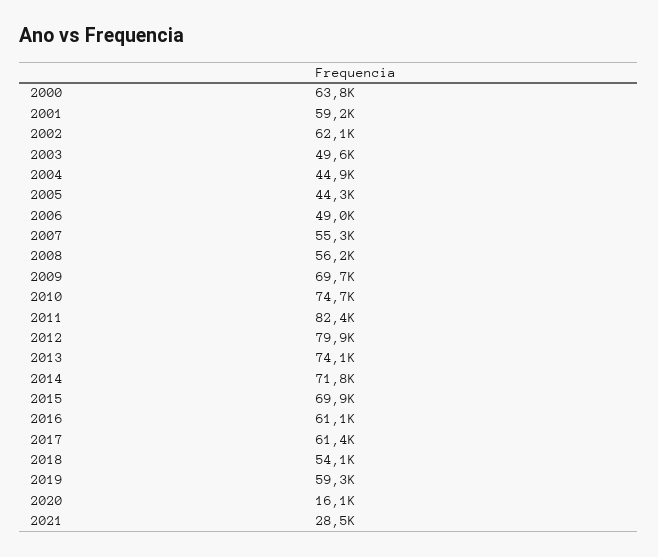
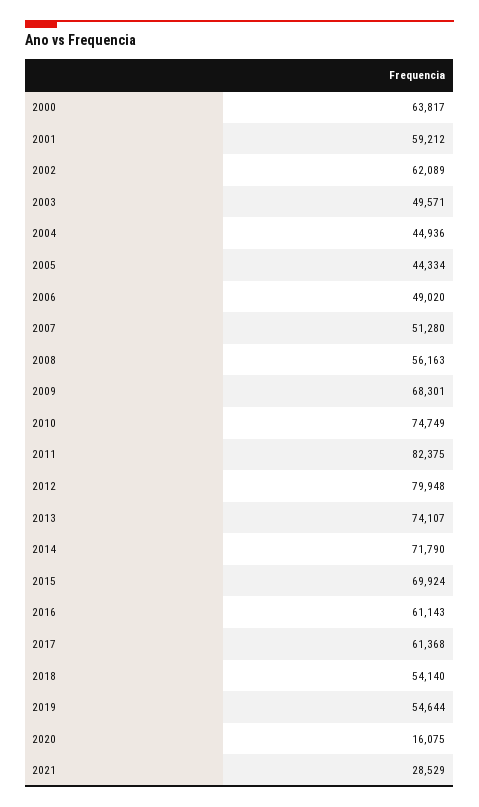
2007: 55300 -> 51280
2009: 69700 -> 68301
2019: 59300 -> 54644

